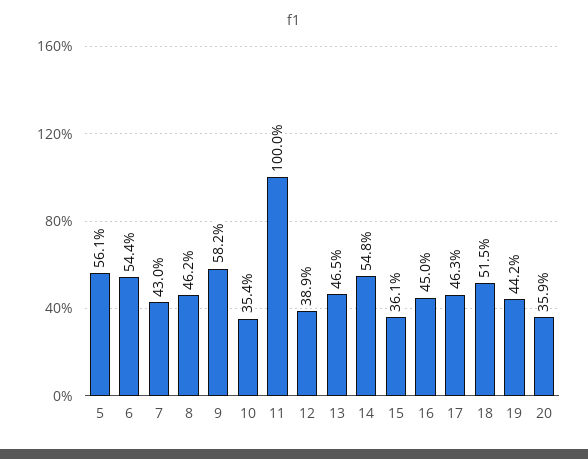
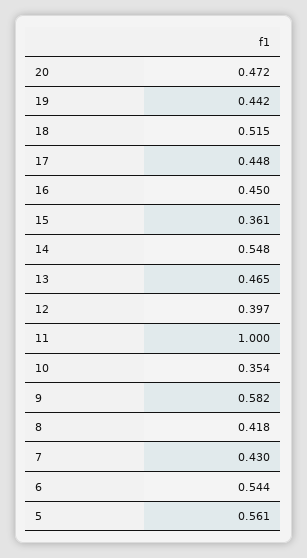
8: 0.462 -> 0.418
12: 0.389 -> 0.397
17: 0.463 -> 0.448
20: 0.359 -> 0.472

